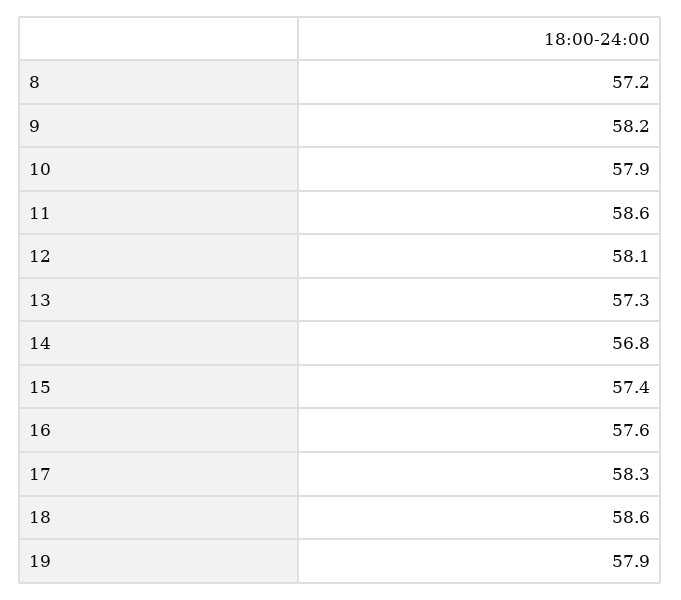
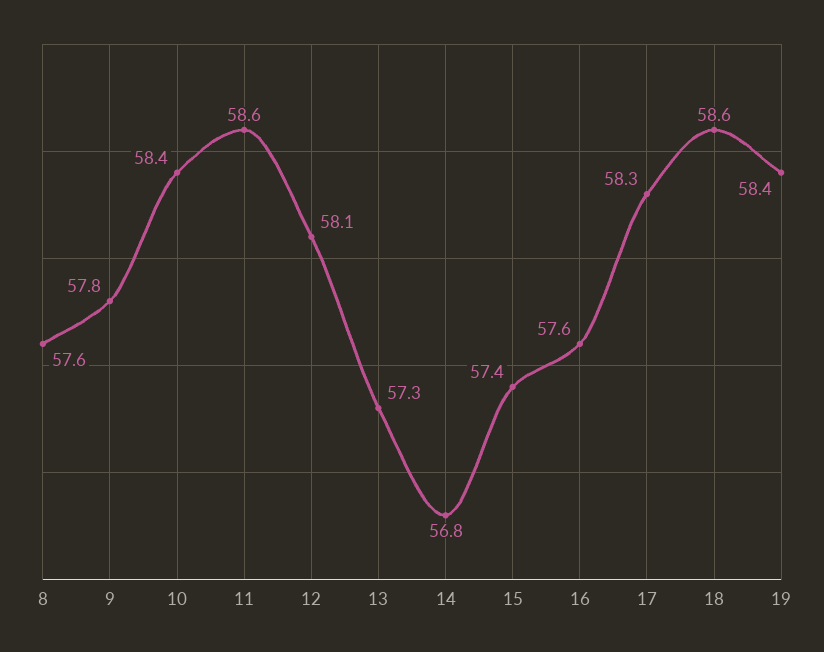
8: 57.2 -> 57.6
9: 58.2 -> 57.8
10: 57.9 -> 58.4
19: 57.9 -> 58.4

